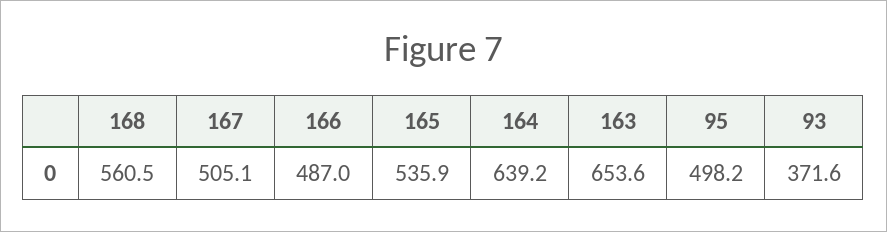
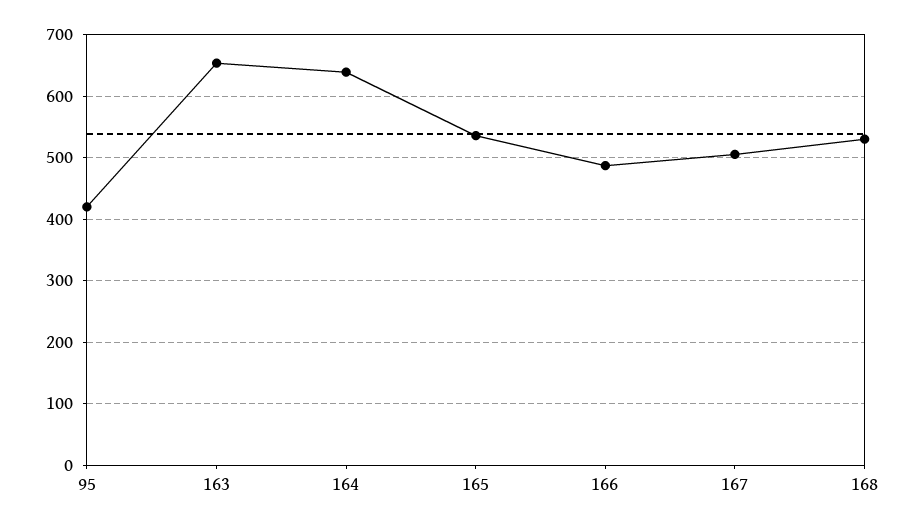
168: 560.5 -> 530
95: 498.2 -> 420
93: 371.6 -> none

